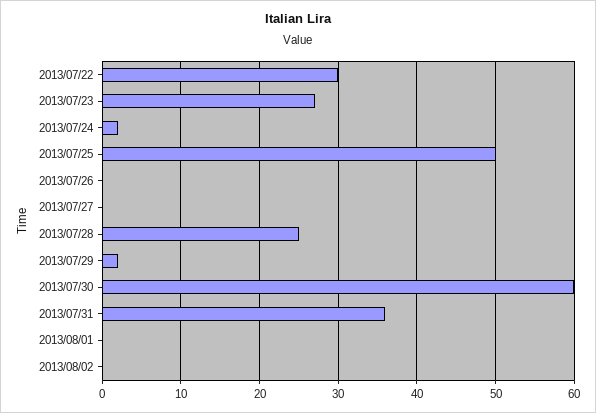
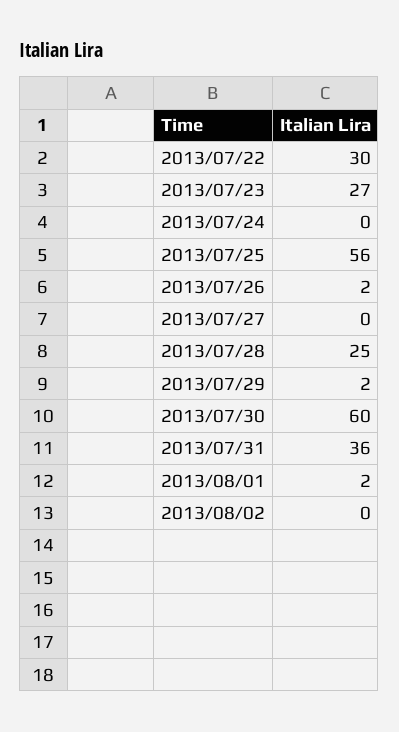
2013/07/24: 2 -> 0
2013/07/25: 50 -> 56
2013/07/26: 0 -> 2
2013/08/01: 0 -> 2

